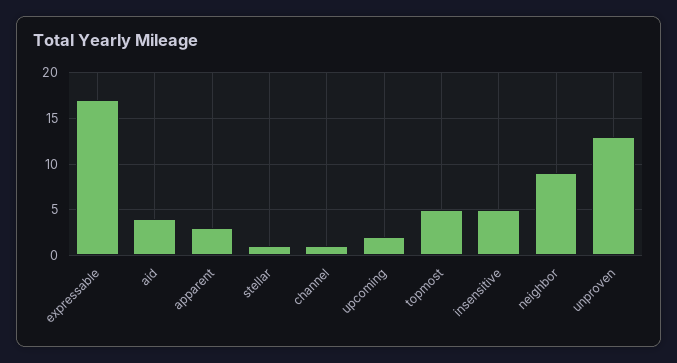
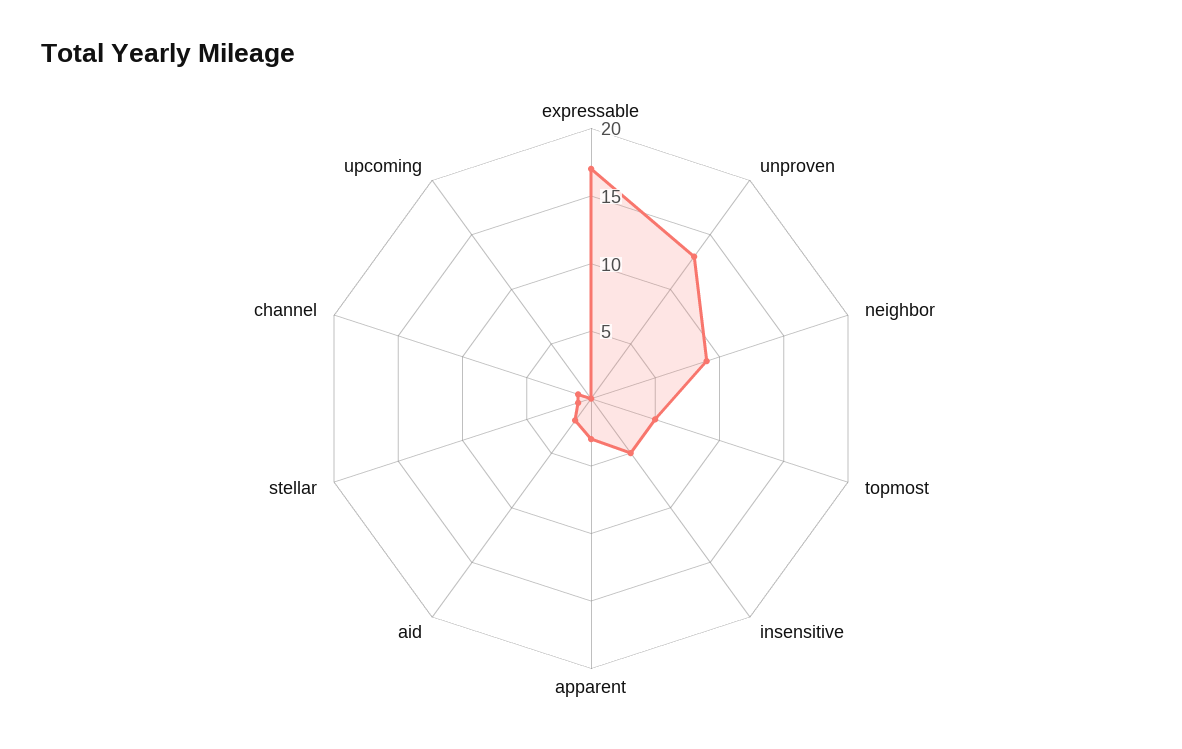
aid: 4 -> 2
upcoming: 2 -> 0

